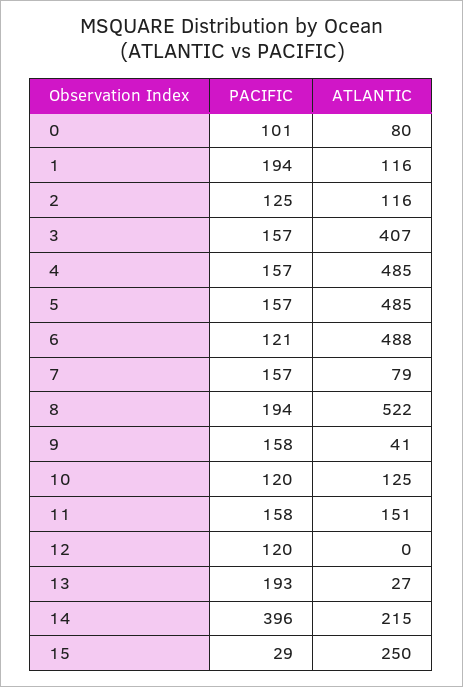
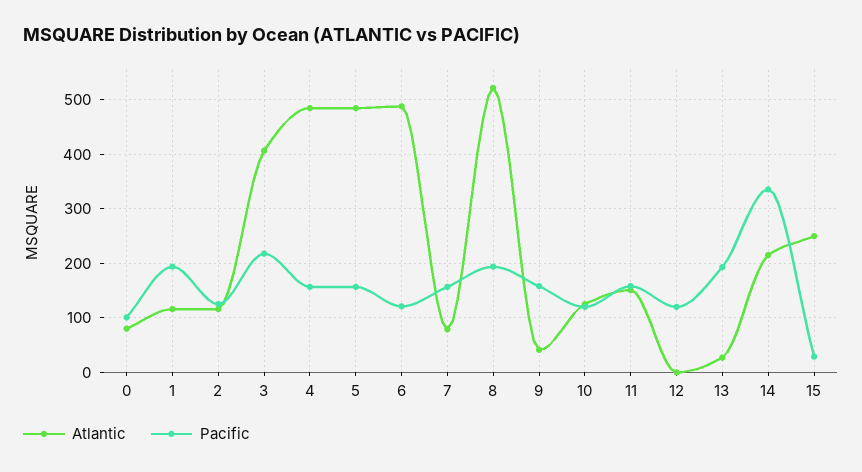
PACIFIC, 3: 157 -> 220
PACIFIC, 14: 396 -> 340

